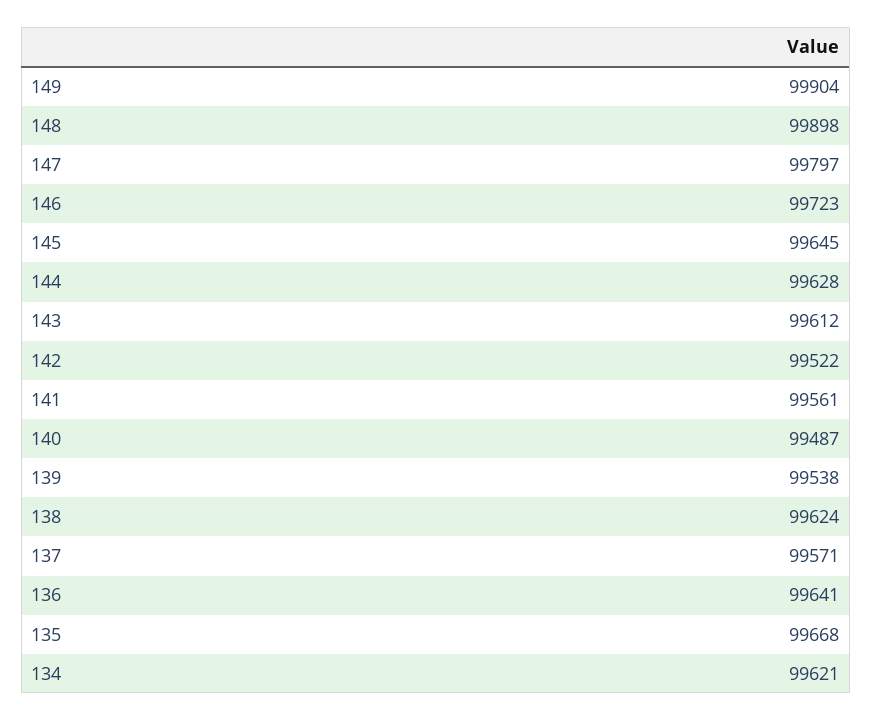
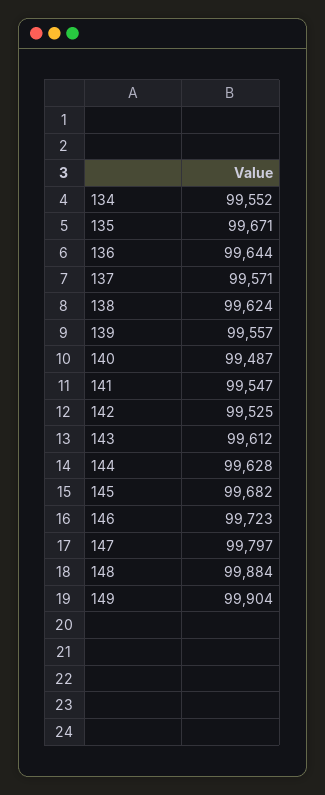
148: 99898 -> 99884
145: 99645 -> 99682
142: 99522 -> 99525
141: 99561 -> 99547
139: 99538 -> 99557
136: 99641 -> 99644
135: 99668 -> 99671
134: 99621 -> 99552

